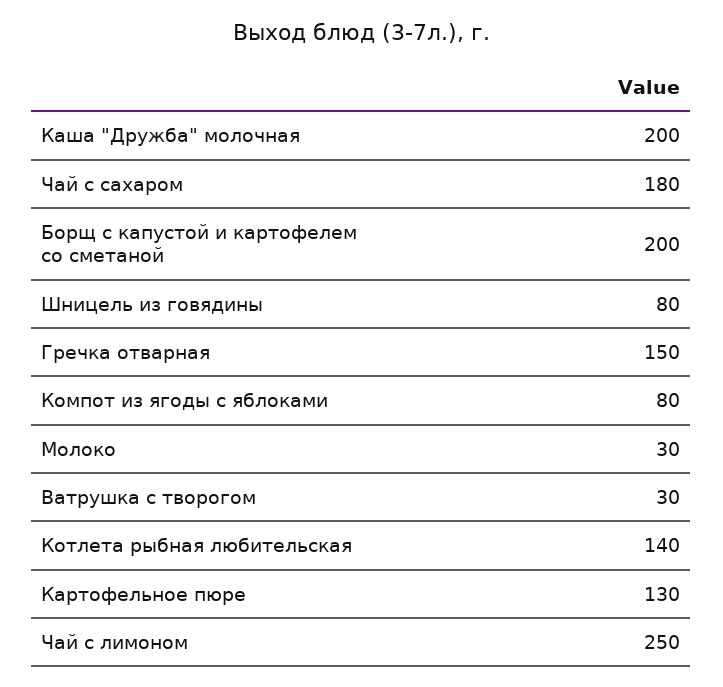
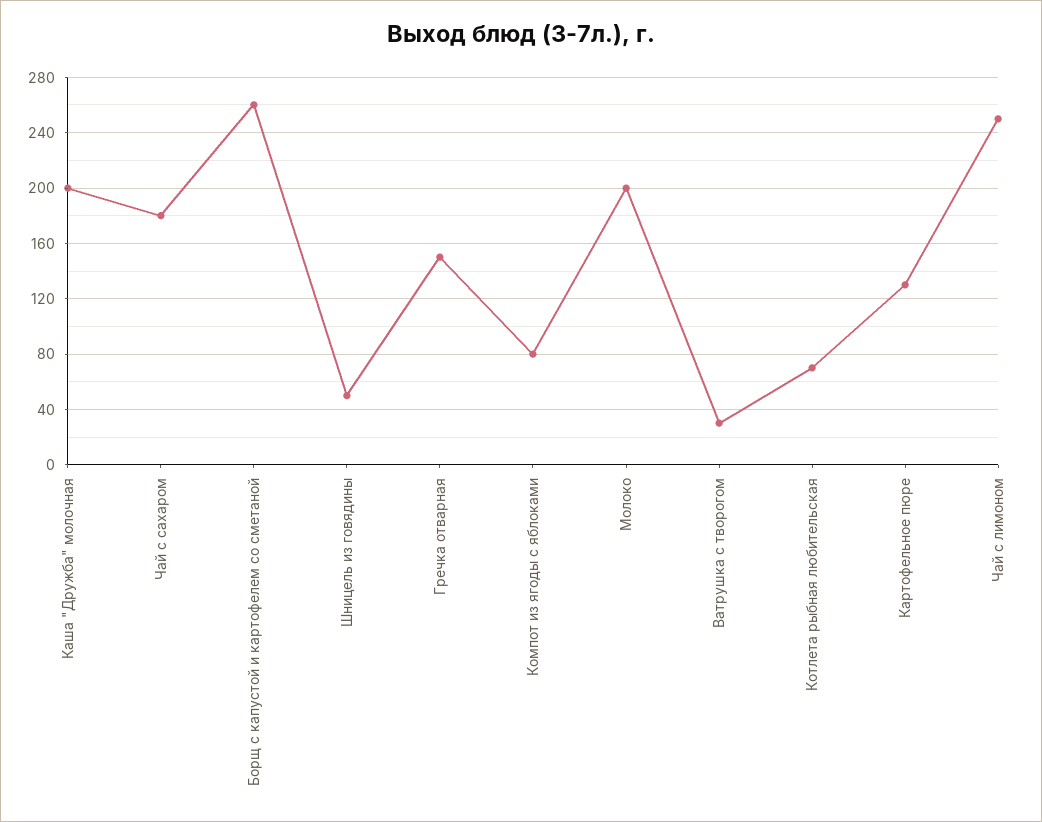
Борщ с капустой и картофелем со сметаной: 200 -> 260
Шницель из говядины: 80 -> 50
Молоко: 30 -> 200
Котлета рыбная любительская: 140 -> 70

